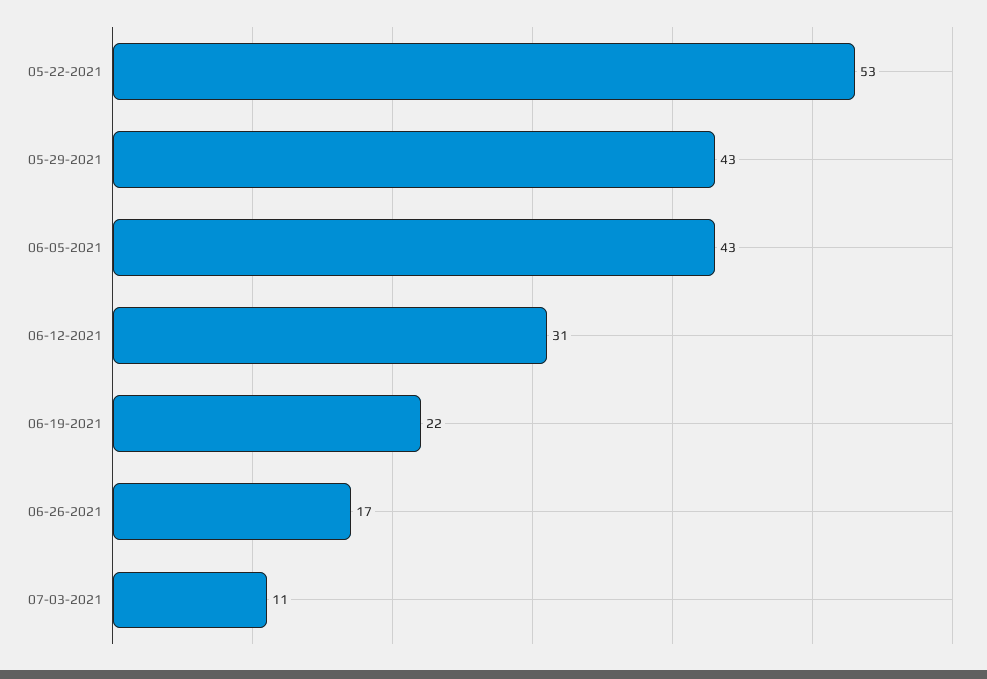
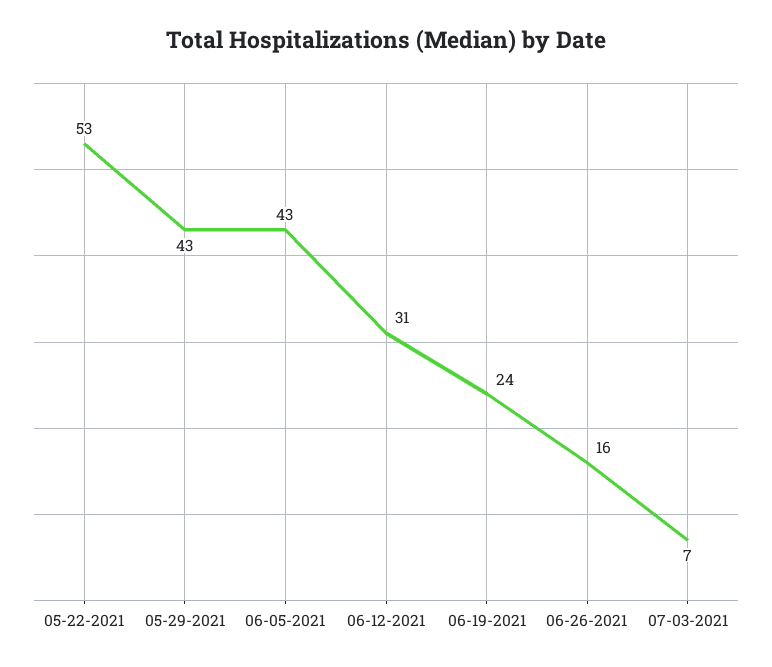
06-19-2021: 22 -> 24
06-26-2021: 17 -> 16
07-03-2021: 11 -> 7

